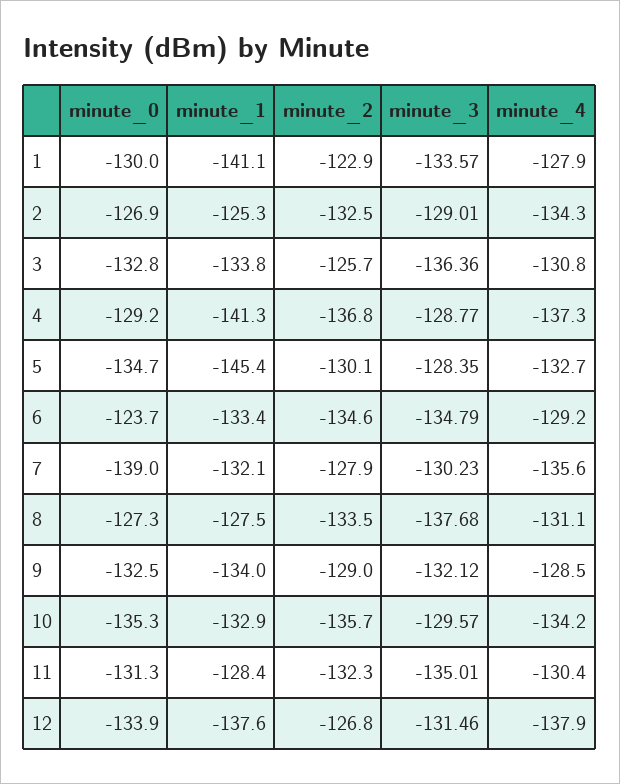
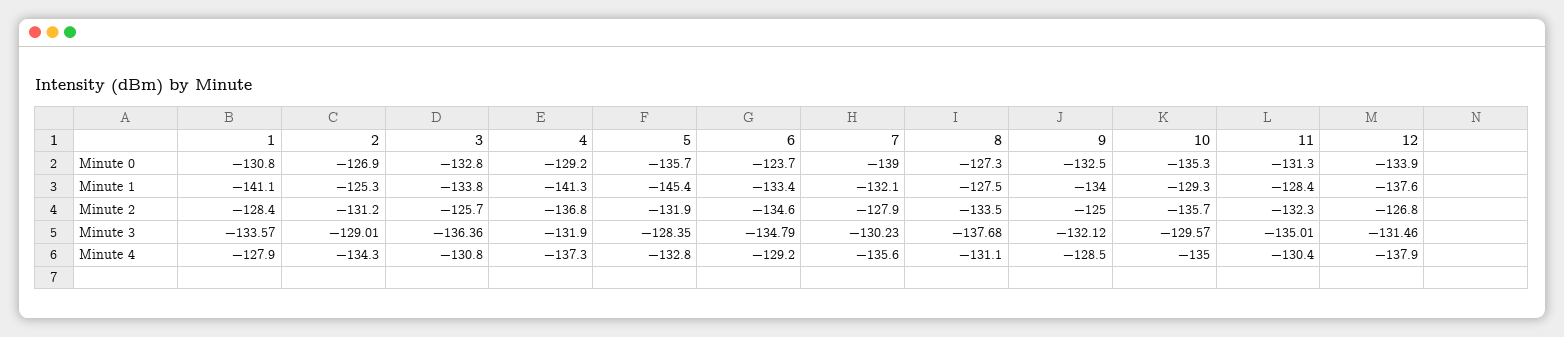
minute_0, 1: -130 -> -130.8
minute_2, 1: -122.9 -> -128.4
minute_2, 2: -132.5 -> -131.2
minute_3, 4: -128.77 -> -131.9
minute_0, 5: -134.7 -> -135.7
minute_2, 5: -130.1 -> -131.9
minute_4, 5: -132.7 -> -132.8
minute_2, 9: -129 -> -125
minute_1, 10: -132.9 -> -129.3
minute_4, 10: -134.2 -> -135

